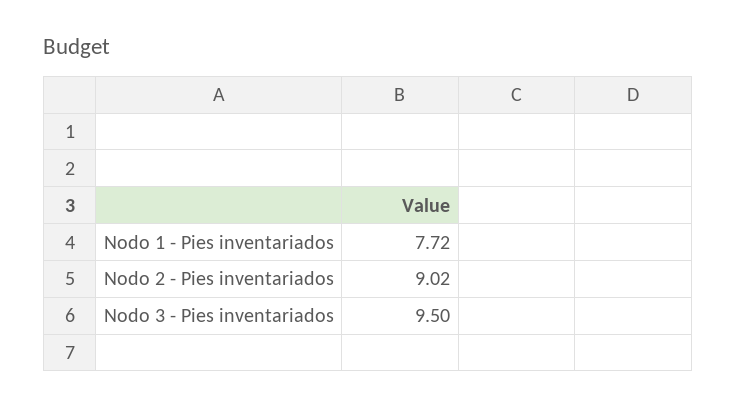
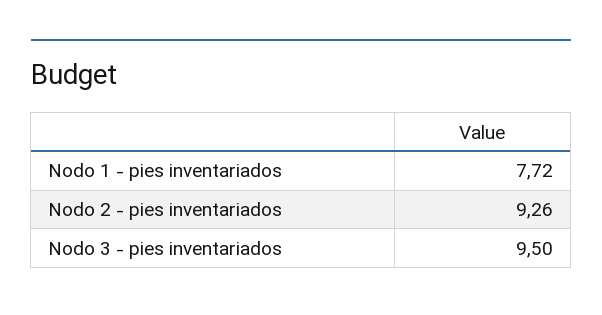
Nodo 2 - Pies inventariados: 9.02 -> 9.26

